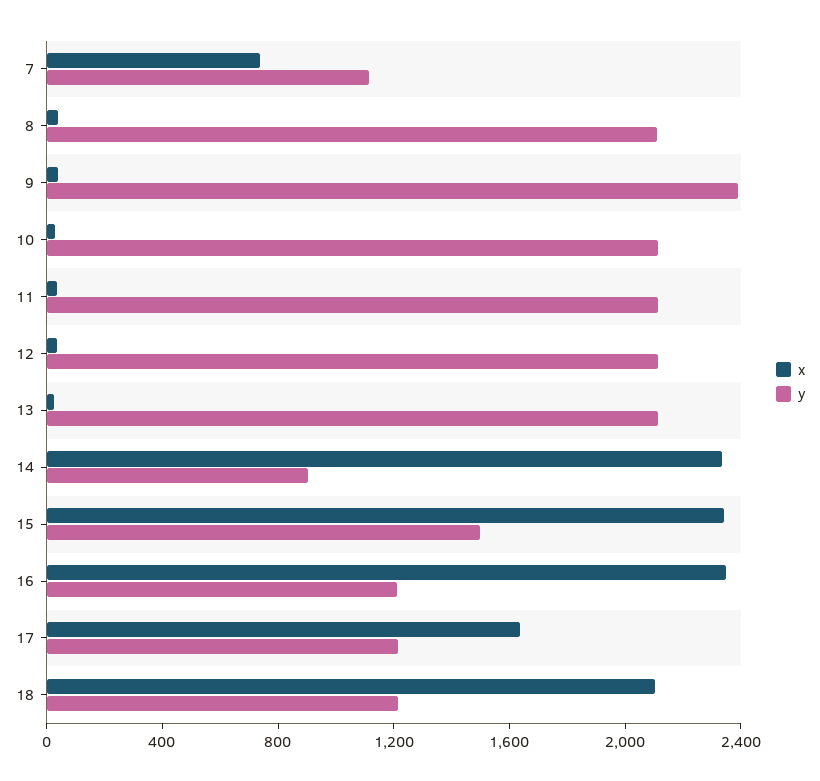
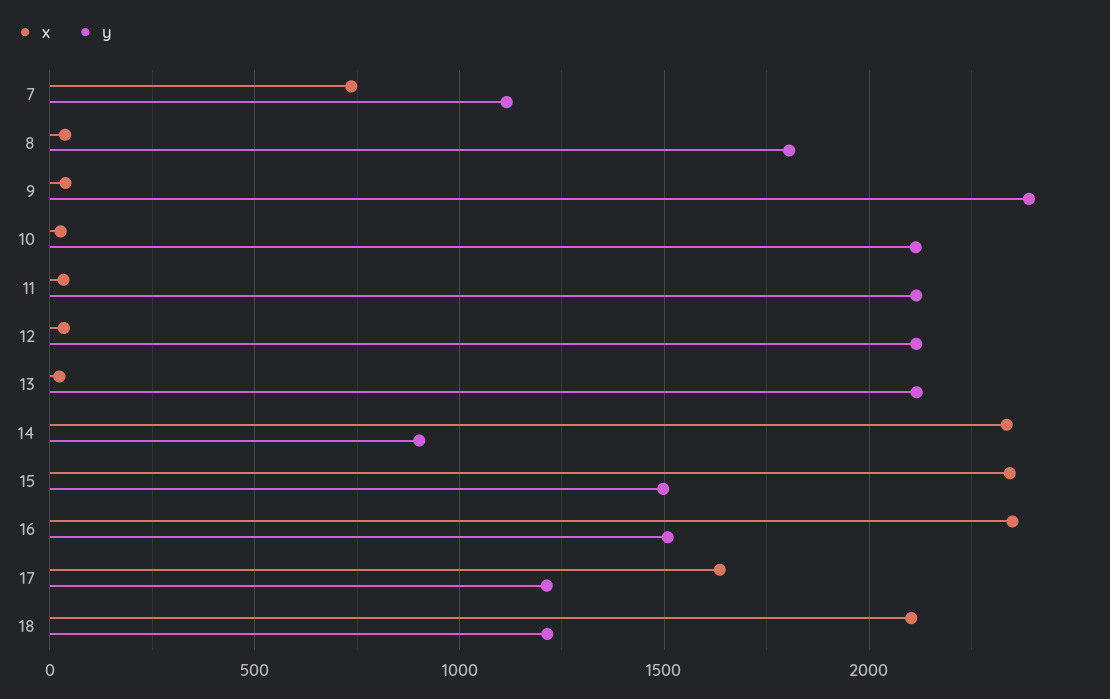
y, 8: 2100 -> 1800
y, 16: 1200 -> 1500

